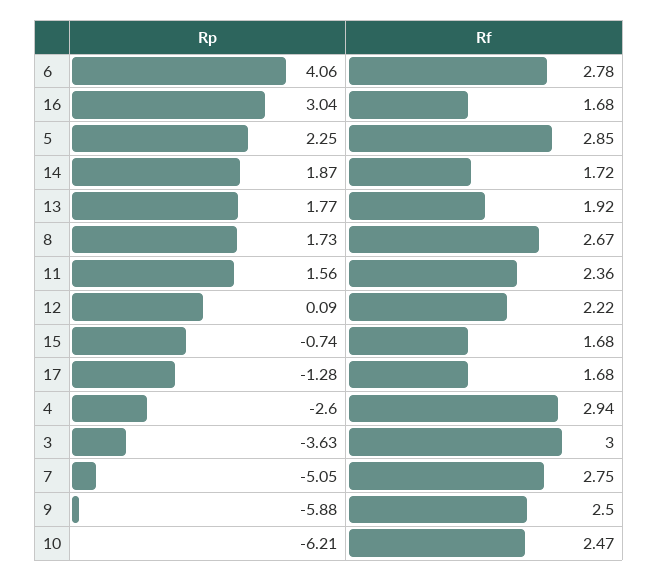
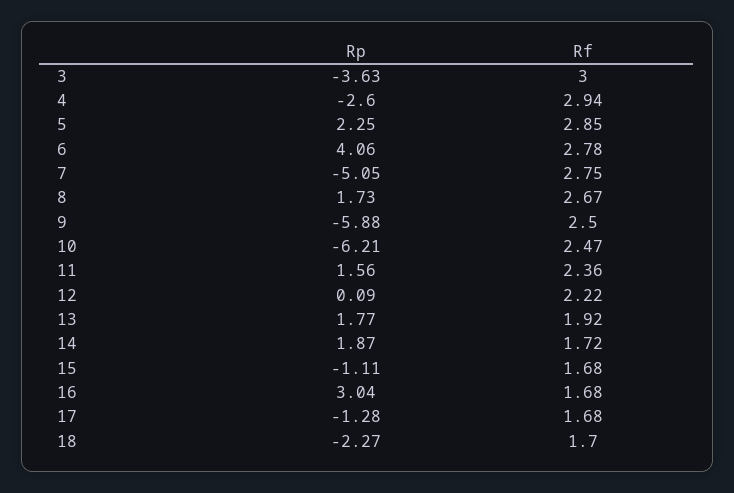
Rp, 15: -0.74 -> -1.11
Rp, 18: none -> -2.27
Rf, 18: none -> 1.7

